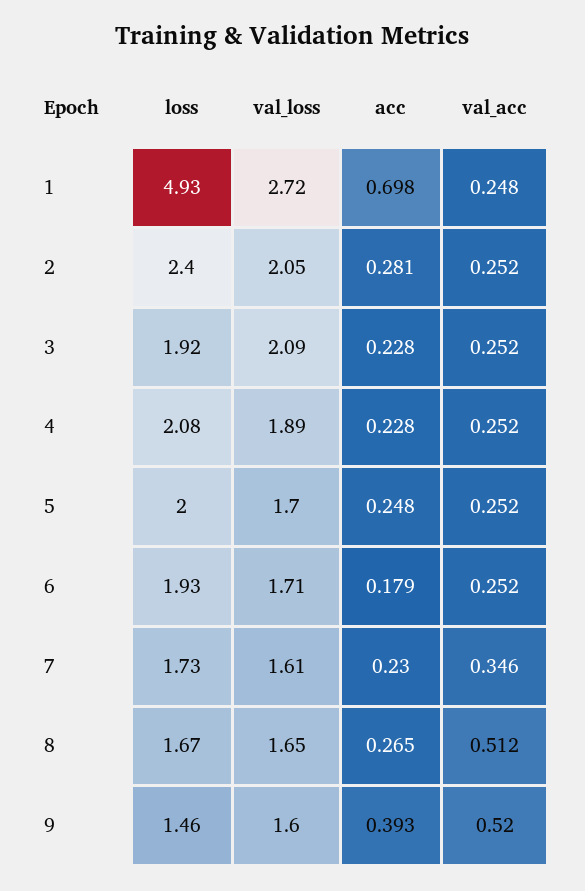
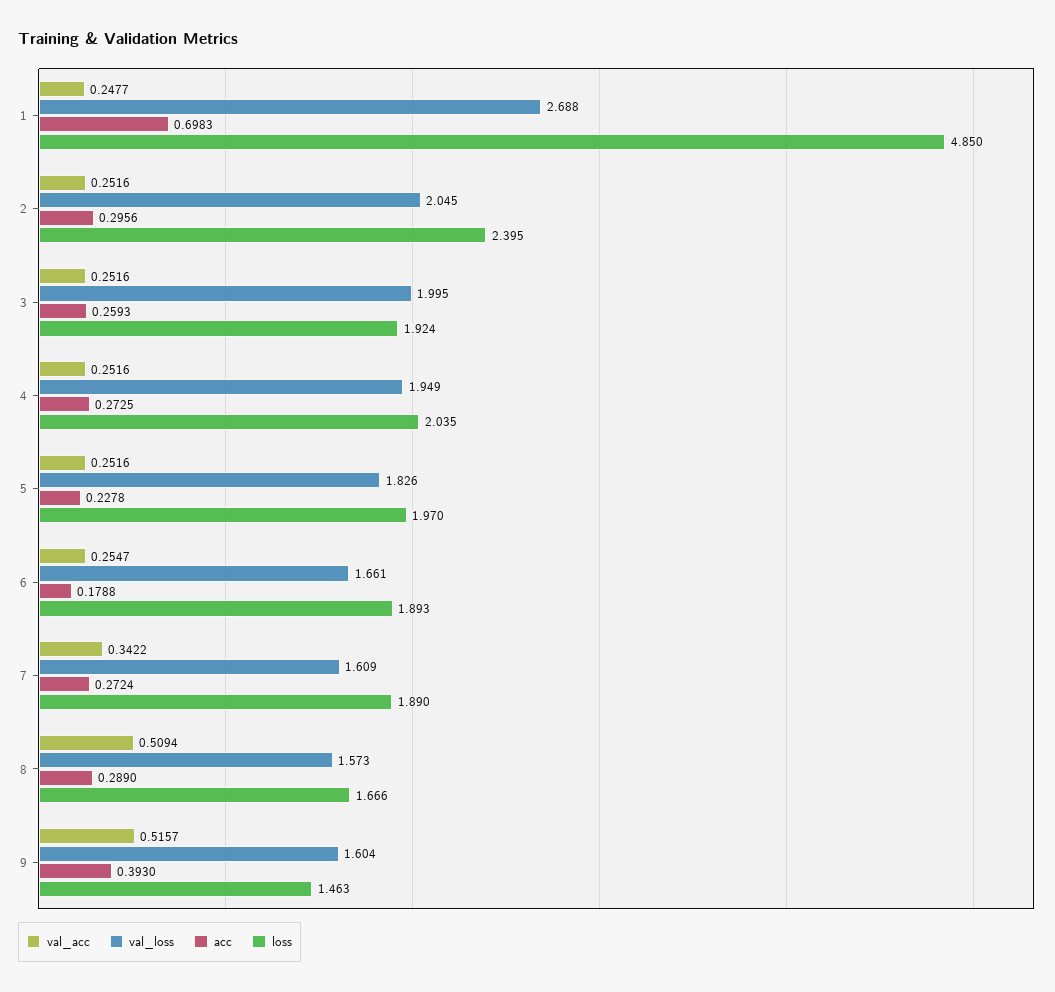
loss, 1: 4.93 -> 4.85
val_loss, 1: 2.72 -> 2.688
acc, 2: 0.281 -> 0.2956
val_loss, 3: 2.09 -> 1.995
acc, 3: 0.228 -> 0.2593
loss, 4: 2.08 -> 2.035
val_loss, 4: 1.89 -> 1.949
acc, 4: 0.228 -> 0.2725
loss, 5: 2 -> 1.97
val_loss, 5: 1.7 -> 1.826
acc, 5: 0.248 -> 0.2278
loss, 6: 1.93 -> 1.893
val_loss, 6: 1.71 -> 1.661
val_acc, 6: 0.252 -> 0.2547
loss, 7: 1.73 -> 1.89
acc, 7: 0.23 -> 0.2724
val_acc, 7: 0.346 -> 0.3422
val_loss, 8: 1.65 -> 1.573
acc, 8: 0.265 -> 0.289
val_acc, 8: 0.512 -> 0.5094
val_acc, 9: 0.52 -> 0.5157

